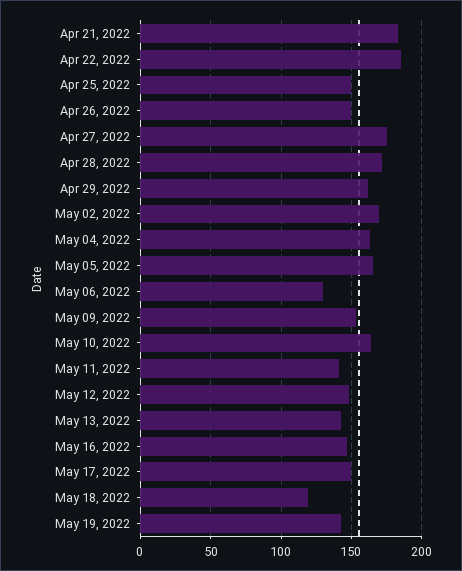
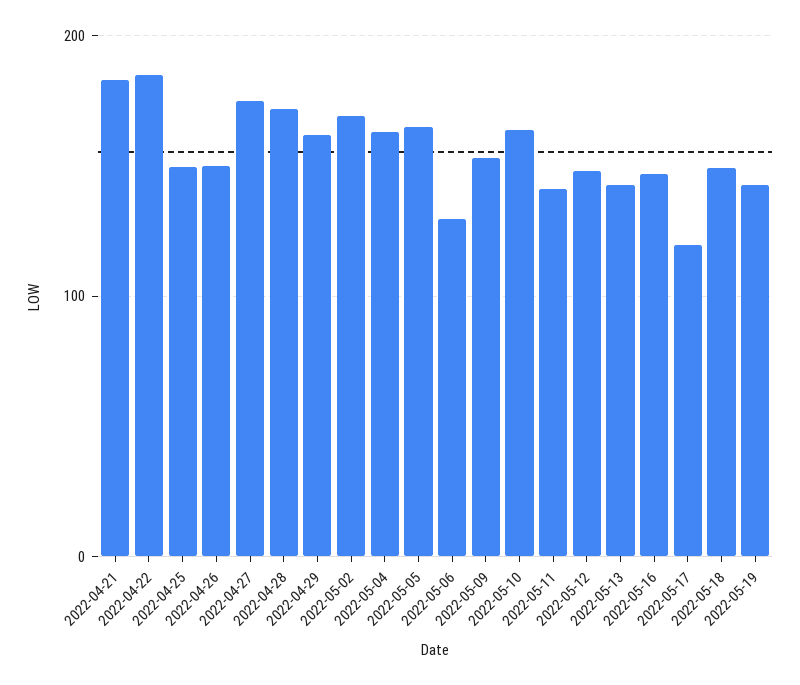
May 17, 2022: 150 -> 120
May 18, 2022: 120 -> 150

